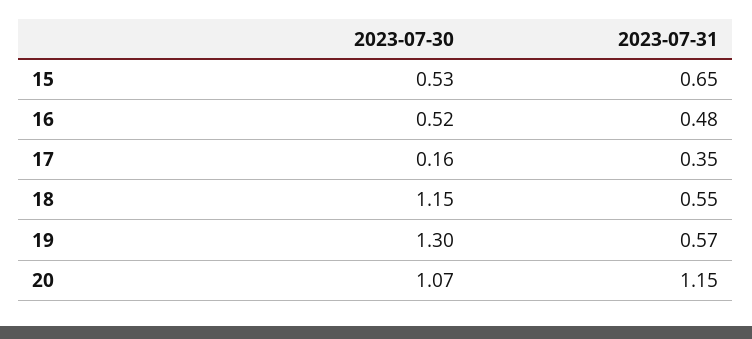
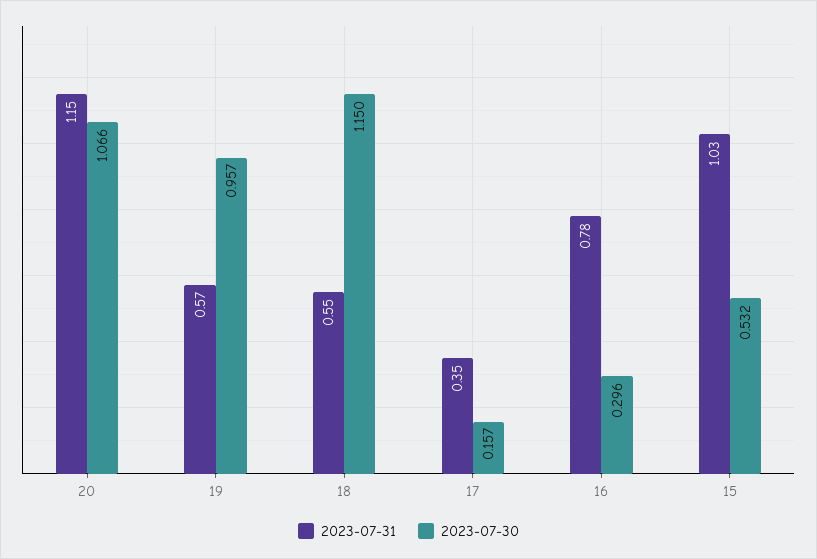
2023-07-31, 15: 0.65 -> 1.03
2023-07-30, 16: 0.52 -> 0.296
2023-07-31, 16: 0.48 -> 0.78
2023-07-30, 19: 1.3 -> 0.957

